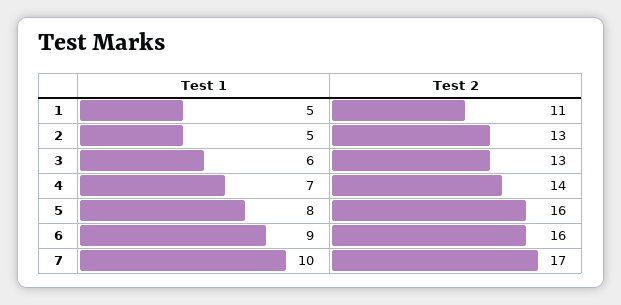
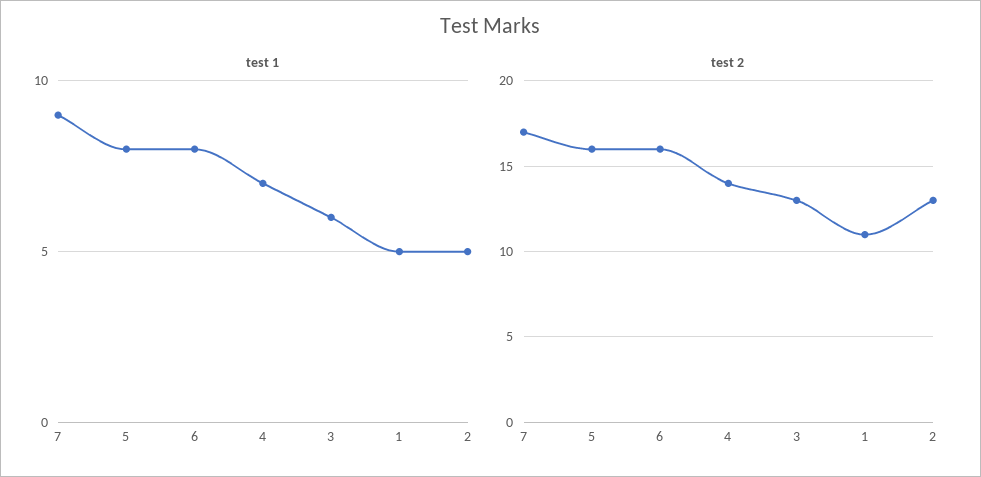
Test 1, 6: 9 -> 8
Test 1, 7: 10 -> 9

